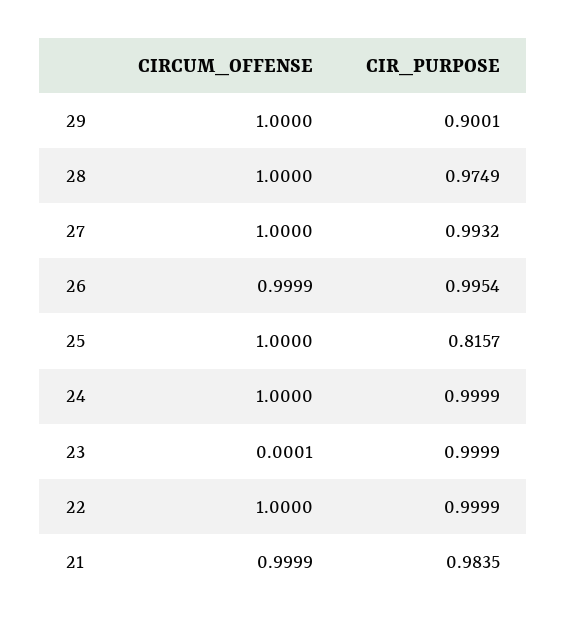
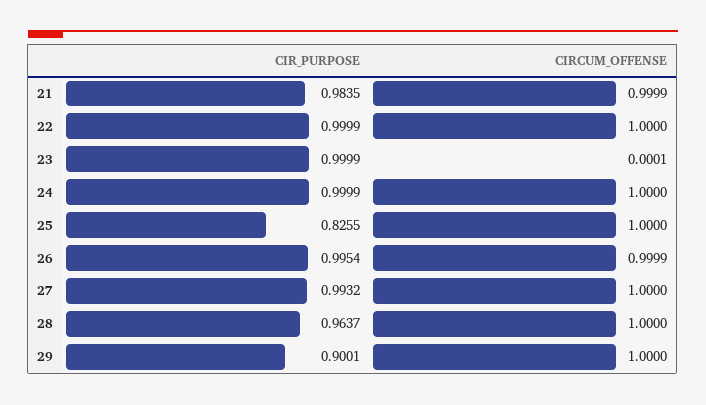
CIR_PURPOSE, 28: 0.9749 -> 0.9637
CIR_PURPOSE, 25: 0.8157 -> 0.8255

